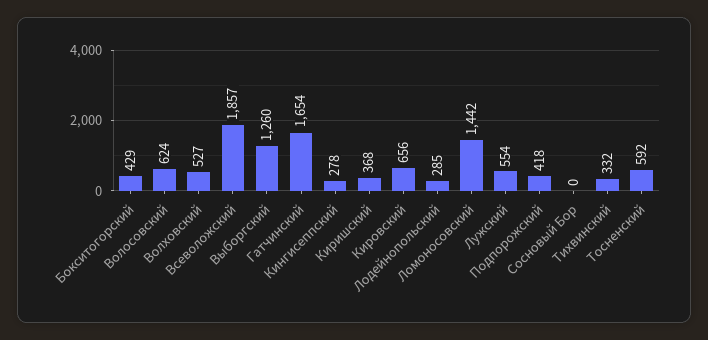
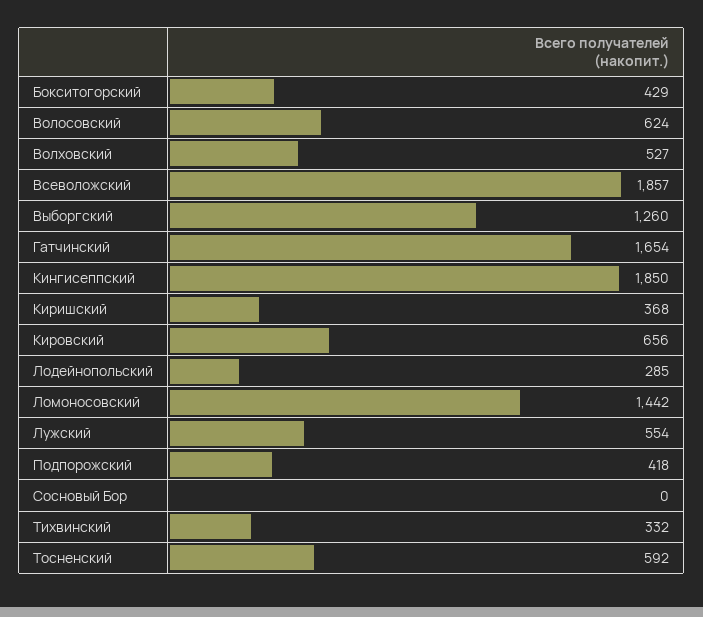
Кингисеппский: 278 -> 1850

